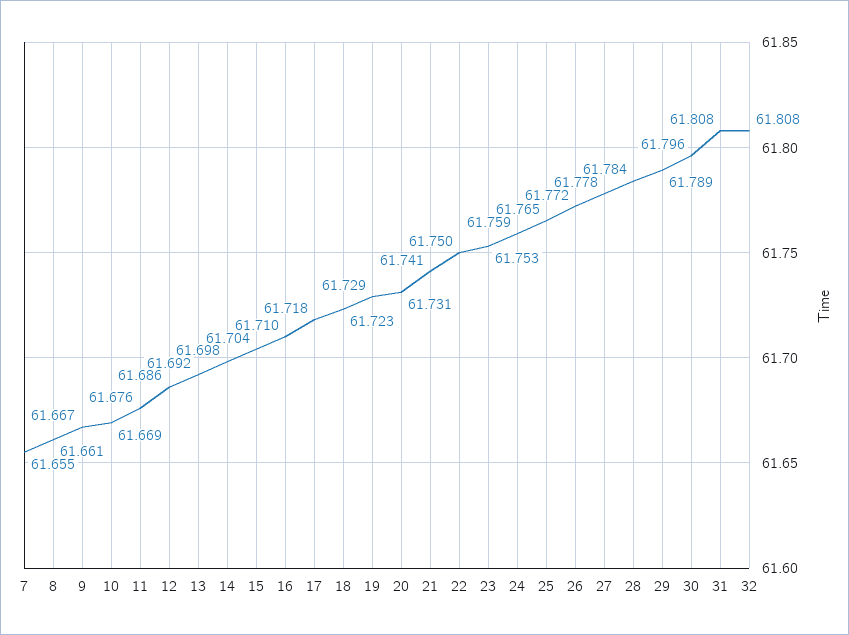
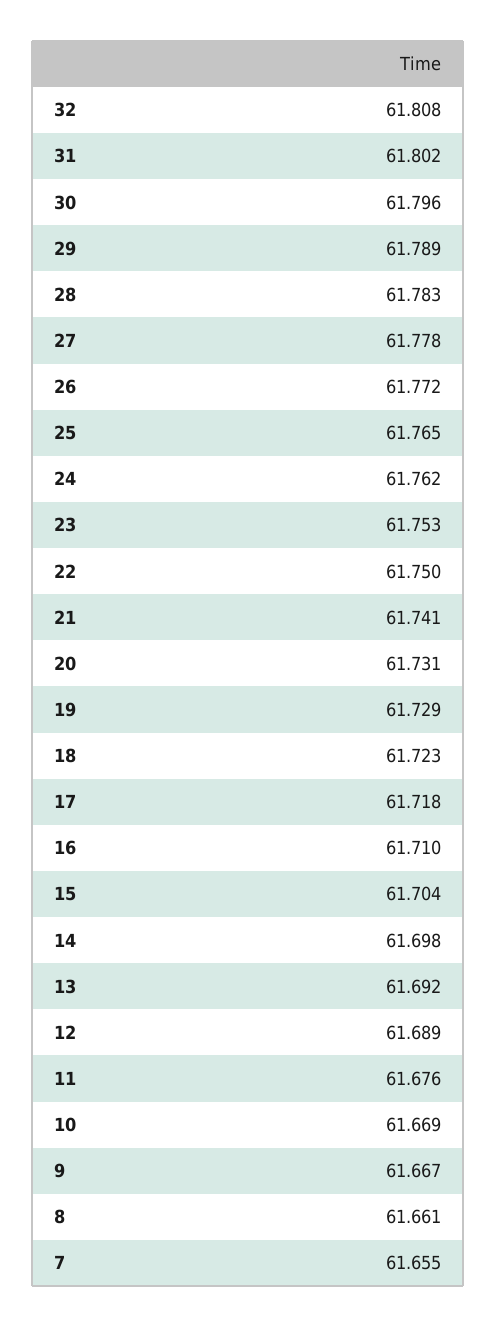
12: 61.686 -> 61.689
24: 61.759 -> 61.762
28: 61.784 -> 61.783
31: 61.808 -> 61.802

